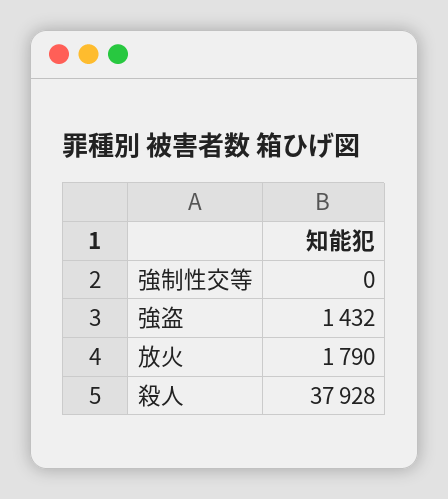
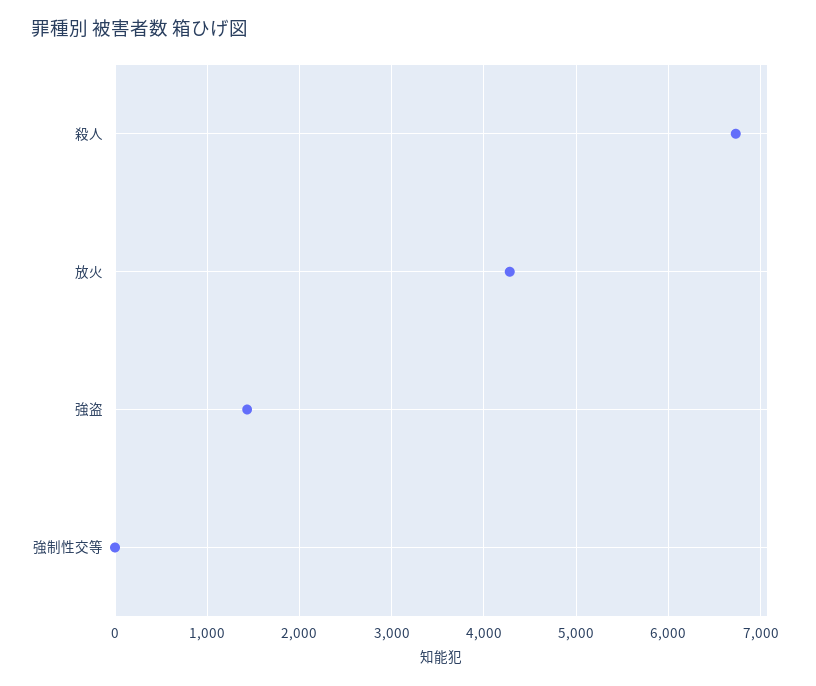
放火: 1790 -> 4300
殺人: 37928 -> 6700

